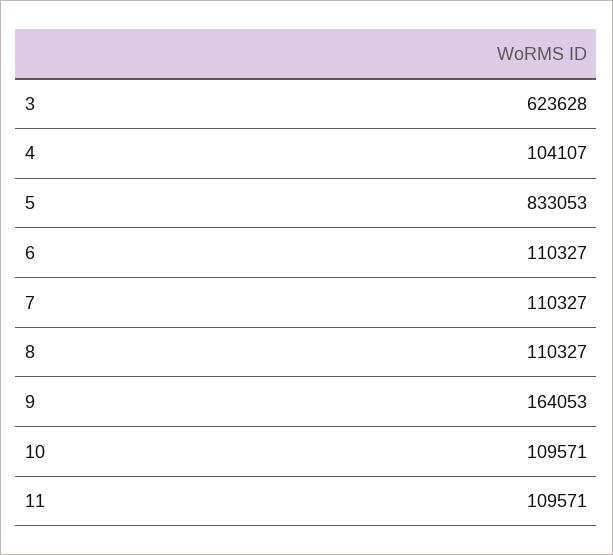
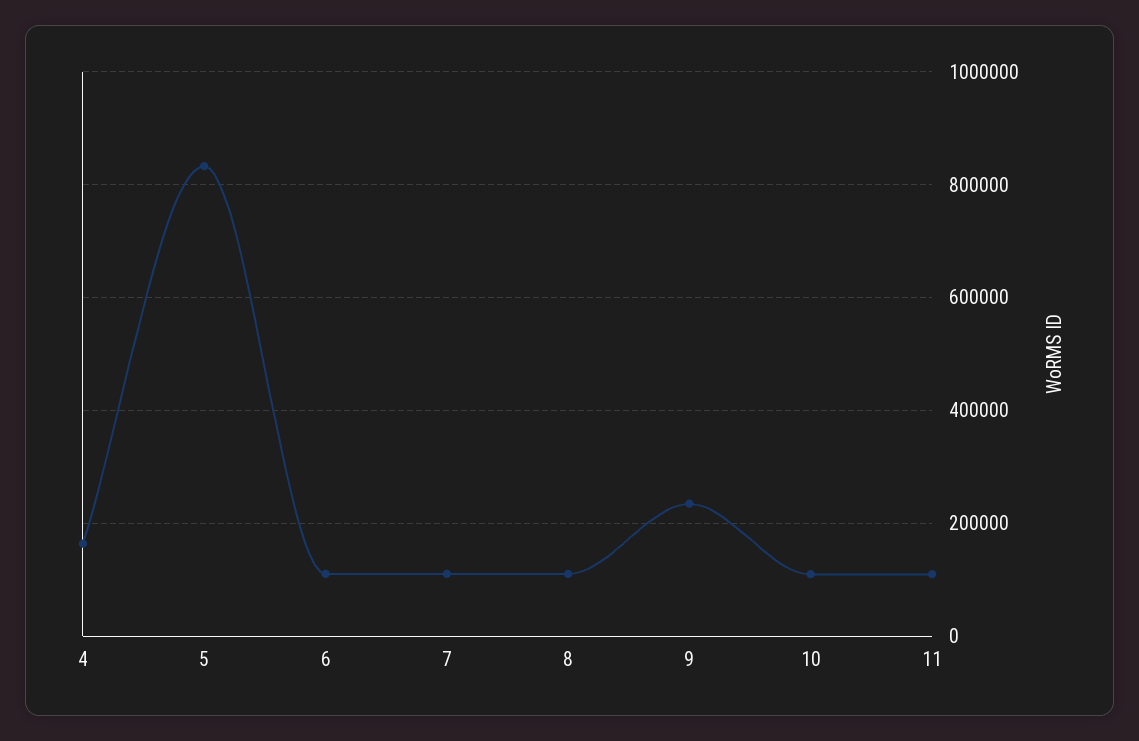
3: 623628 -> none
4: 104107 -> 160000
9: 164053 -> 240000

